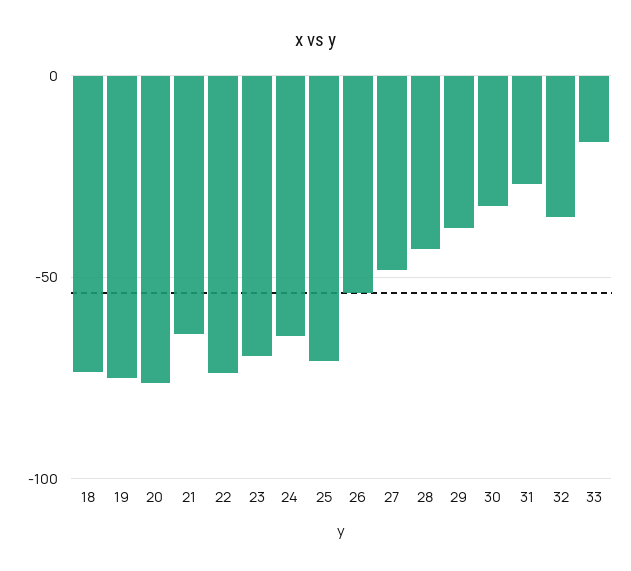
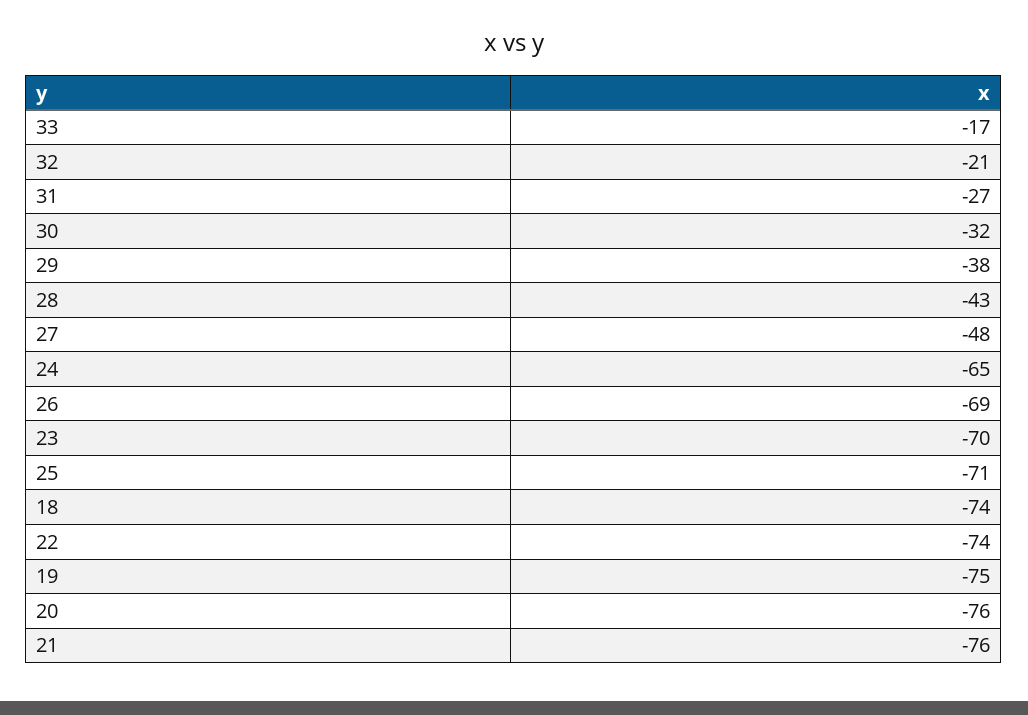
21: -65 -> -76
26: -55 -> -69
32: -35 -> -21

